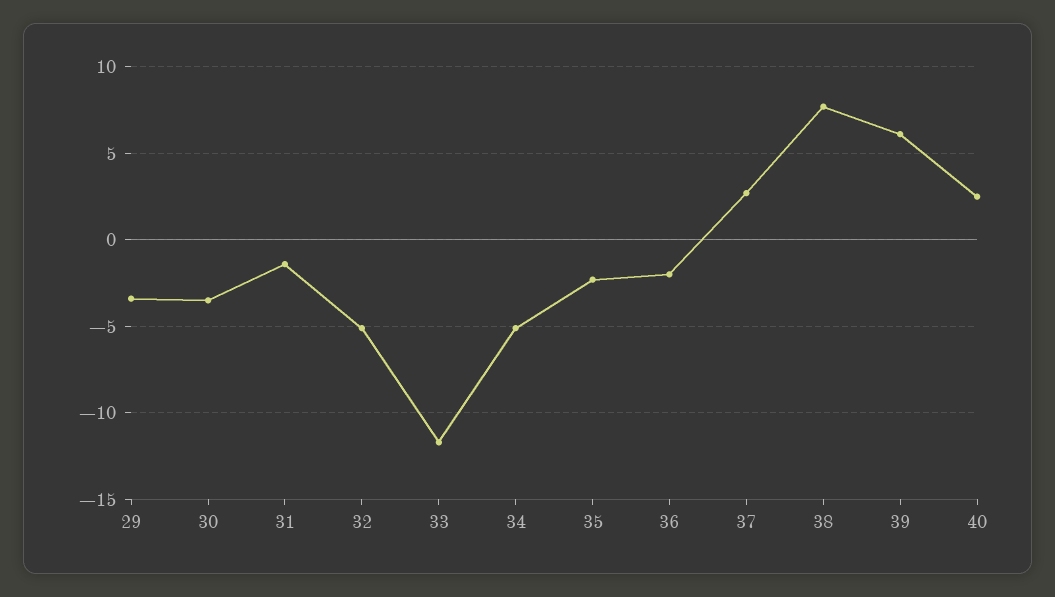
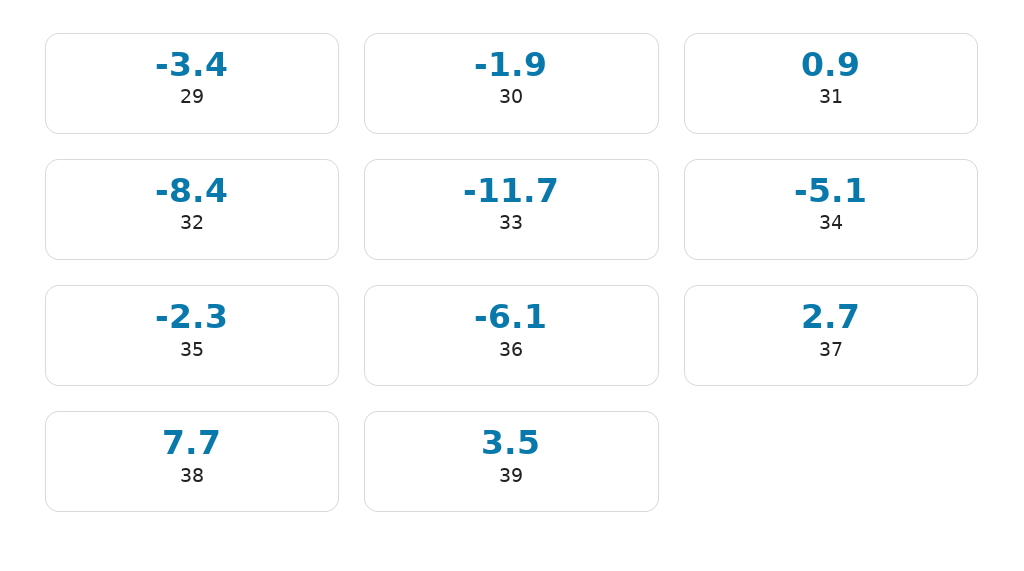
30: -3.5 -> -1.9
31: -1.5 -> 0.9
32: -5 -> -8.4
36: -2 -> -6.1
39: 6 -> 3.5
40: 2.5 -> none

